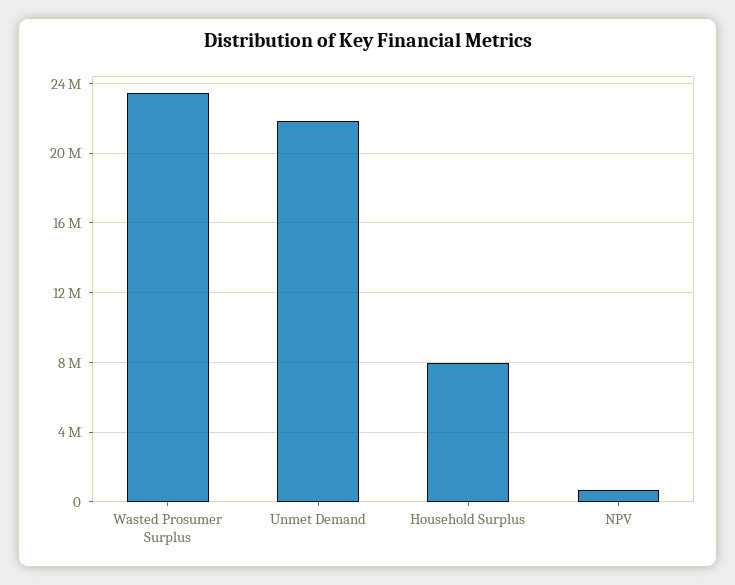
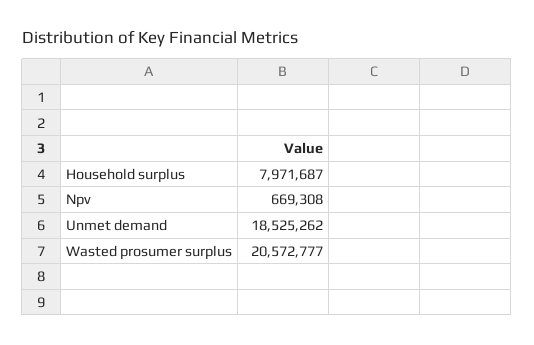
Wasted Prosumer Surplus: 23500000 -> 20572777
Unmet Demand: 22000000 -> 18525262

